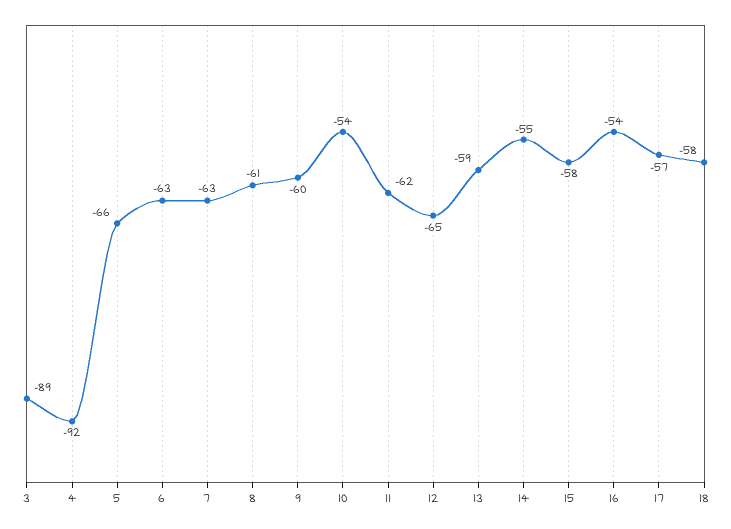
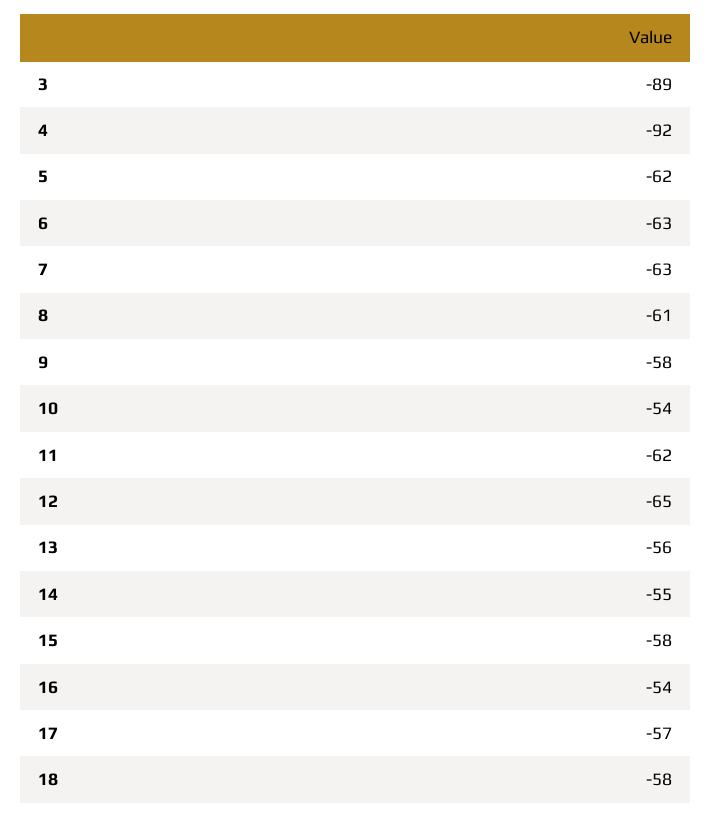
5: -66 -> -62
9: -60 -> -58
13: -59 -> -56

